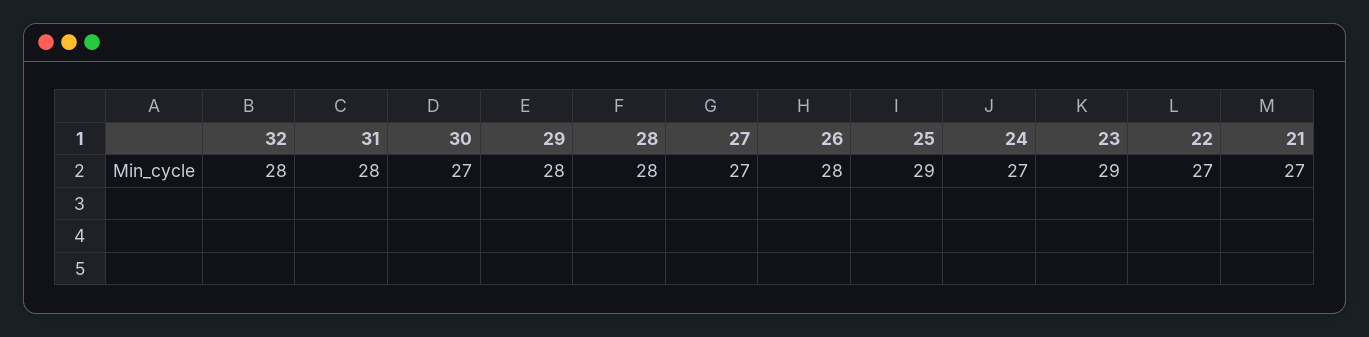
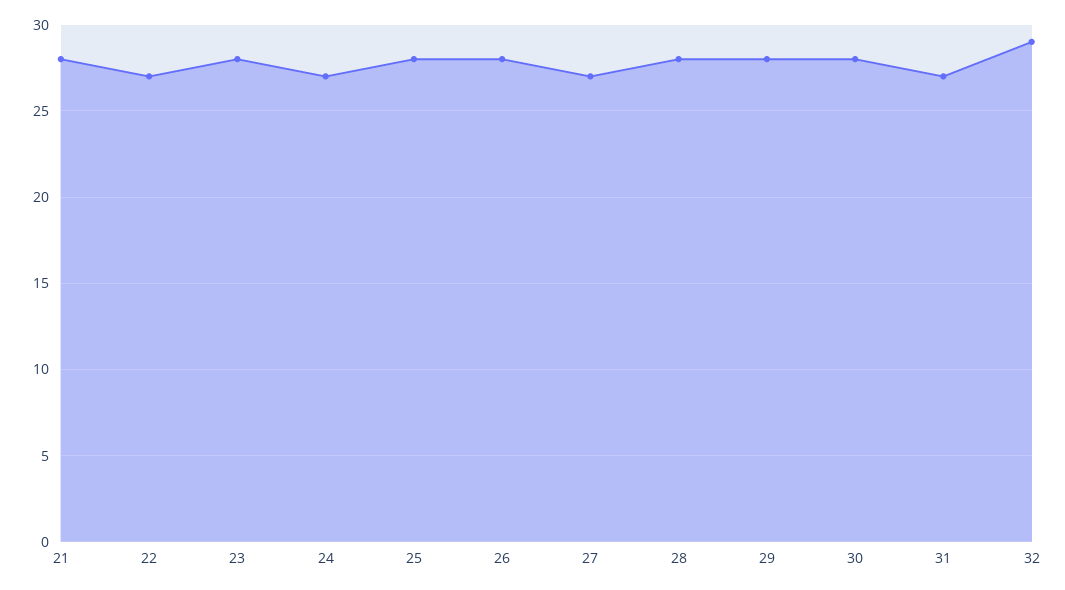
32: 28 -> 29
31: 28 -> 27
30: 27 -> 28
25: 29 -> 28
23: 29 -> 28
21: 27 -> 28

